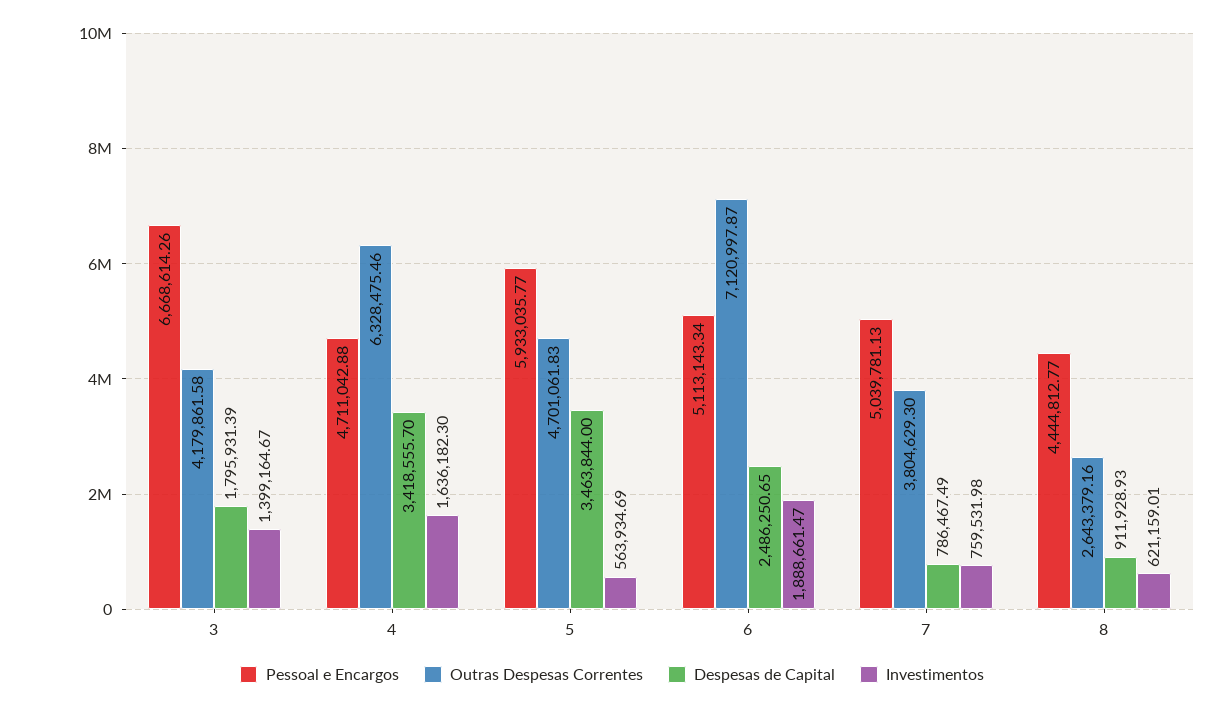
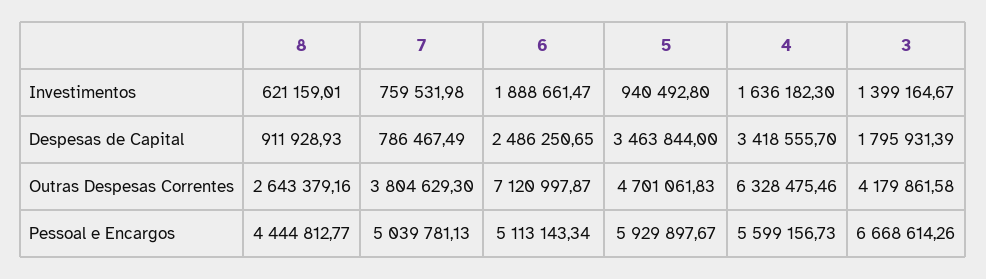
Pessoal e Encargos, 4: 4711042.88 -> 5599156.73
Pessoal e Encargos, 5: 5933035.77 -> 5929897.67
Investimentos, 5: 563934.69 -> 940492.8

